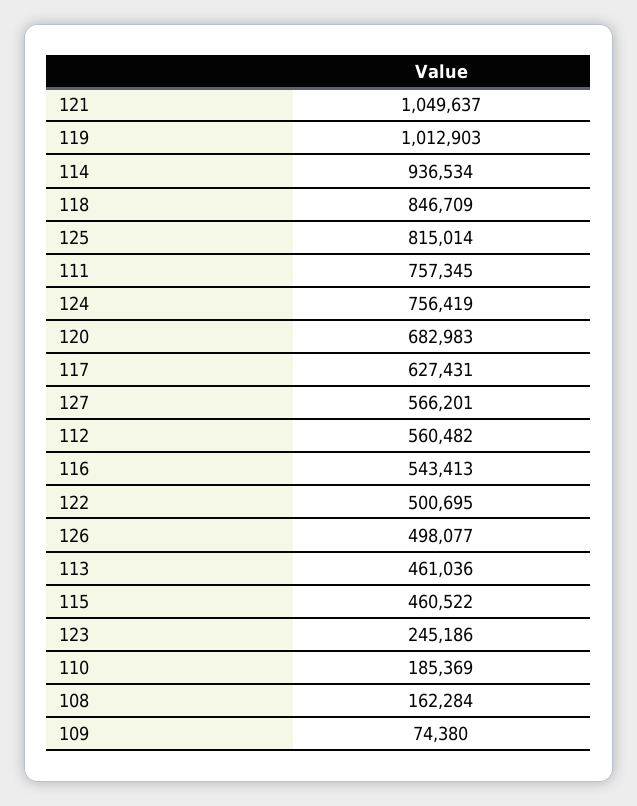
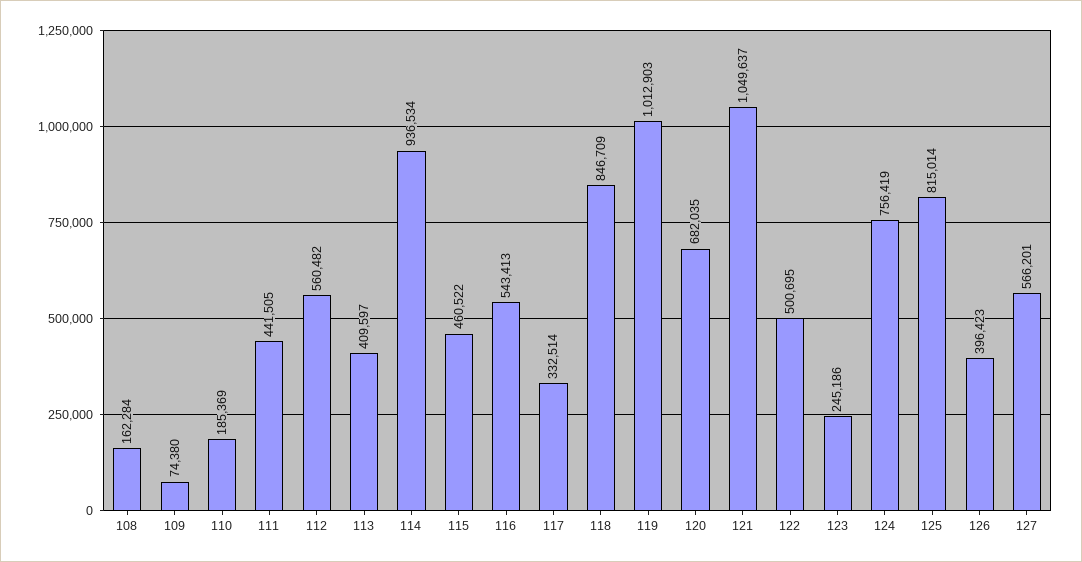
111: 757345 -> 441505
120: 682983 -> 682035
117: 627431 -> 332514
126: 498077 -> 396423
113: 461036 -> 409597

